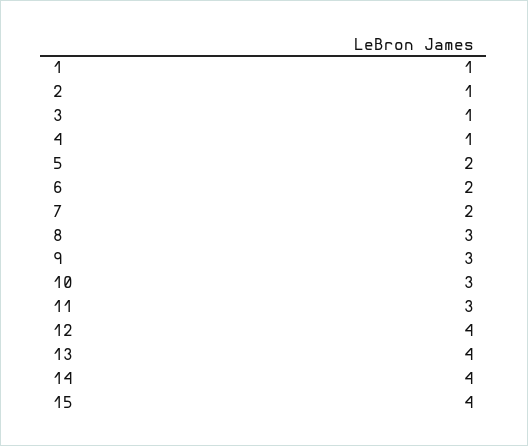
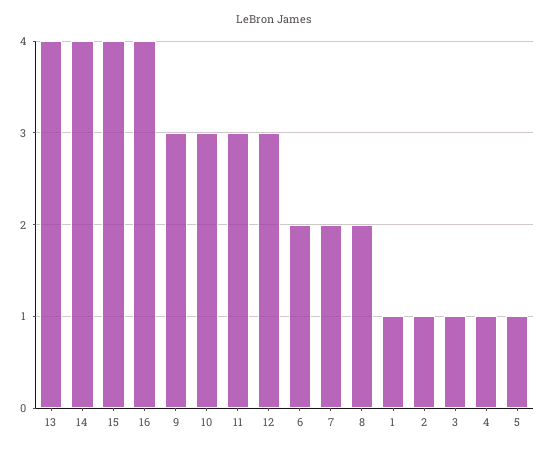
5: 2 -> 1
8: 3 -> 2
12: 4 -> 3
16: none -> 4

